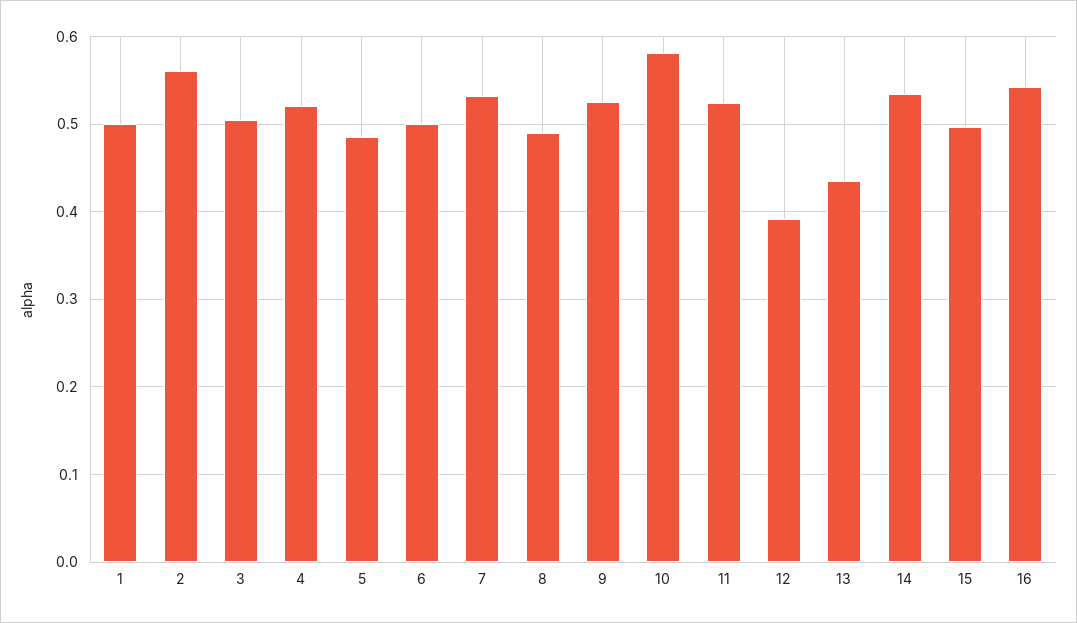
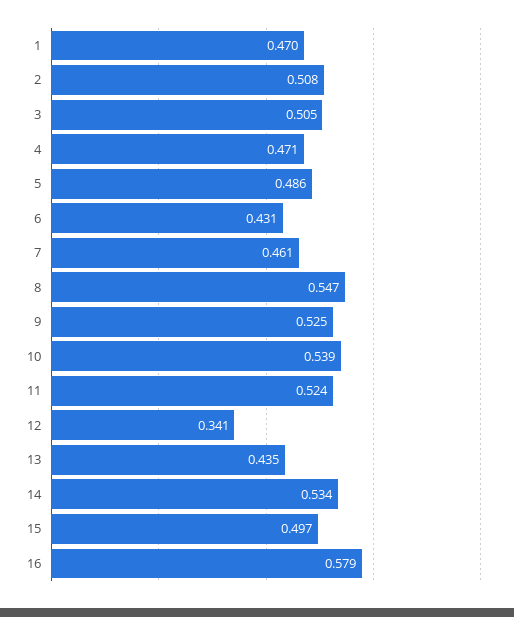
1: 0.5 -> 0.47
2: 0.56 -> 0.508
4: 0.52 -> 0.471
6: 0.5 -> 0.431
7: 0.53 -> 0.461
8: 0.49 -> 0.547
10: 0.58 -> 0.539
12: 0.39 -> 0.341
16: 0.54 -> 0.579

